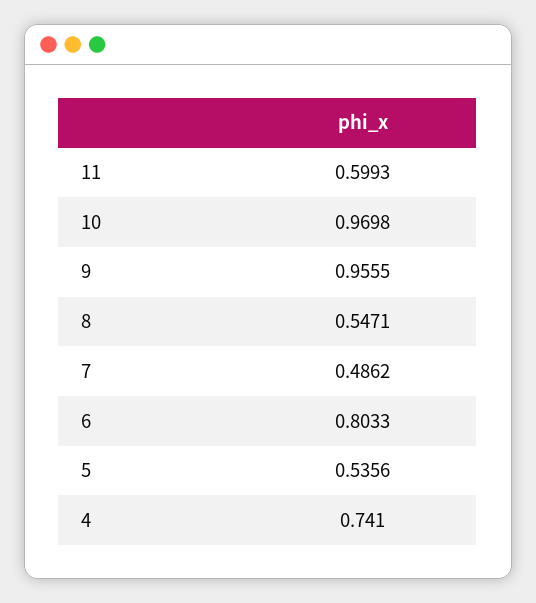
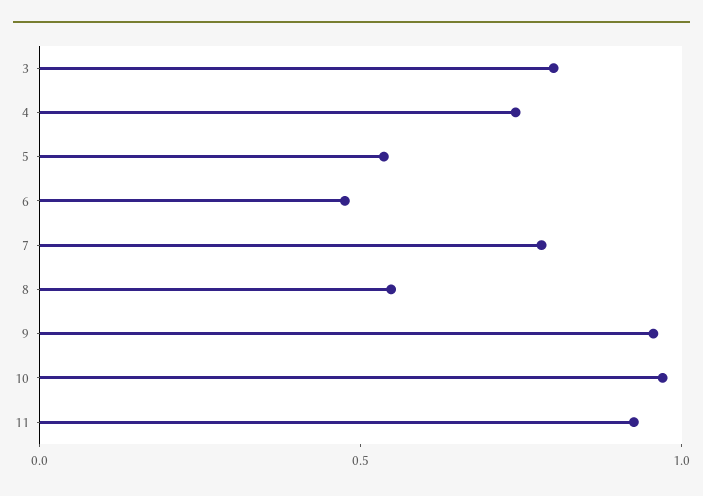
11: 0.5993 -> 0.9
7: 0.4862 -> 0.8
6: 0.8033 -> 0.5
3: none -> 0.8

